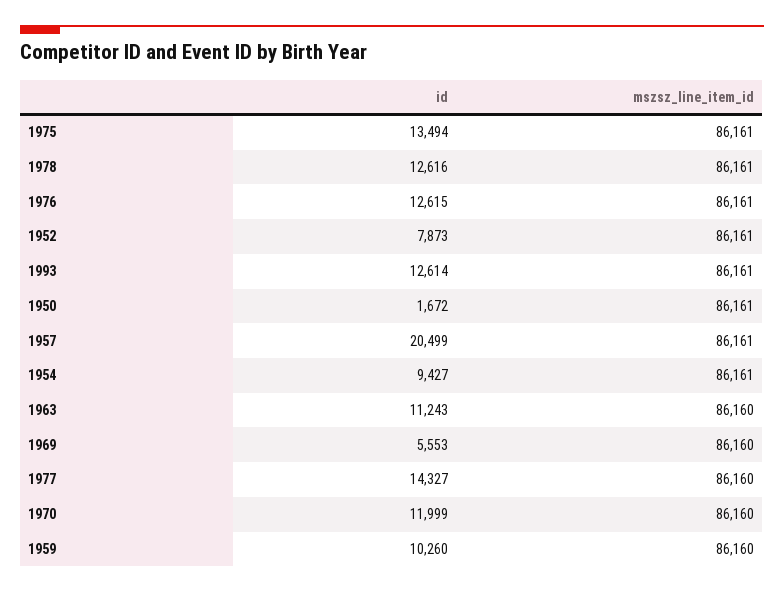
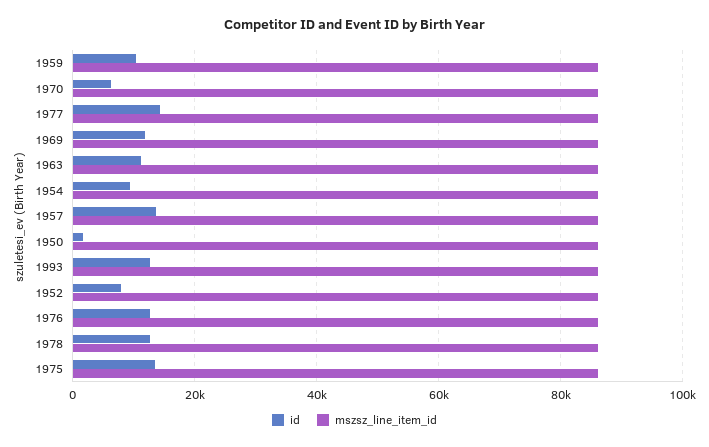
id, 1957: 20499 -> 14000
id, 1969: 5553 -> 12000
id, 1970: 11999 -> 6000

